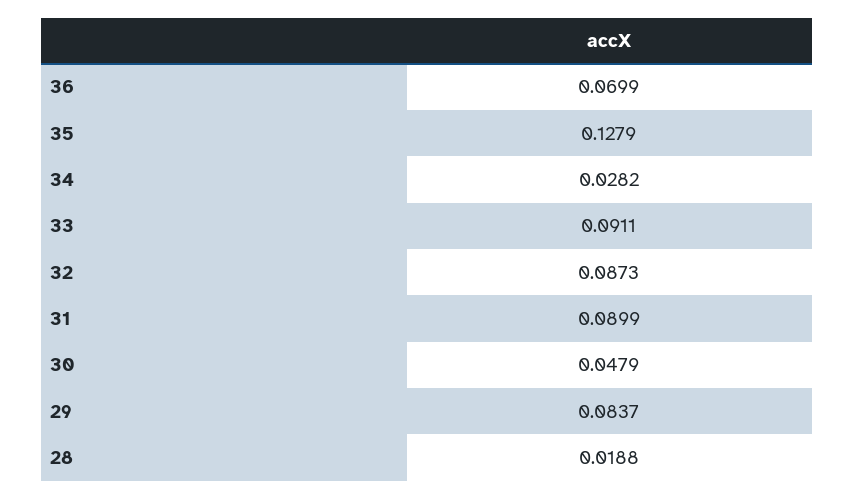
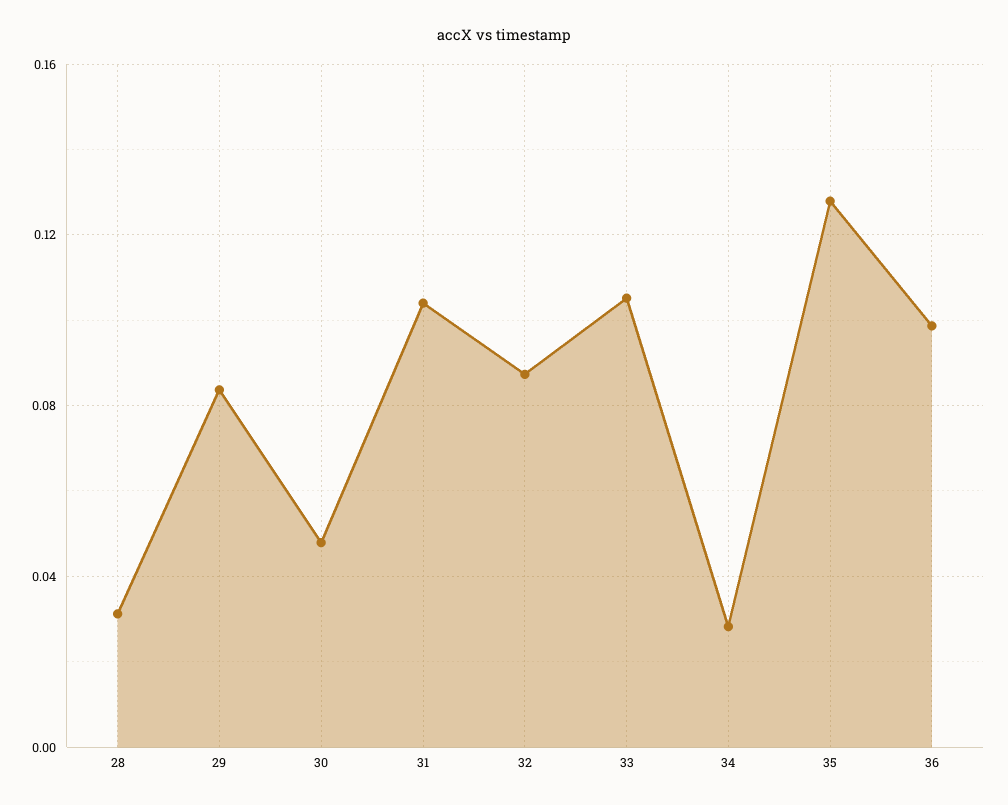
36: 0.0699 -> 0.1
33: 0.0911 -> 0.105
31: 0.0899 -> 0.105
28: 0.0188 -> 0.03

